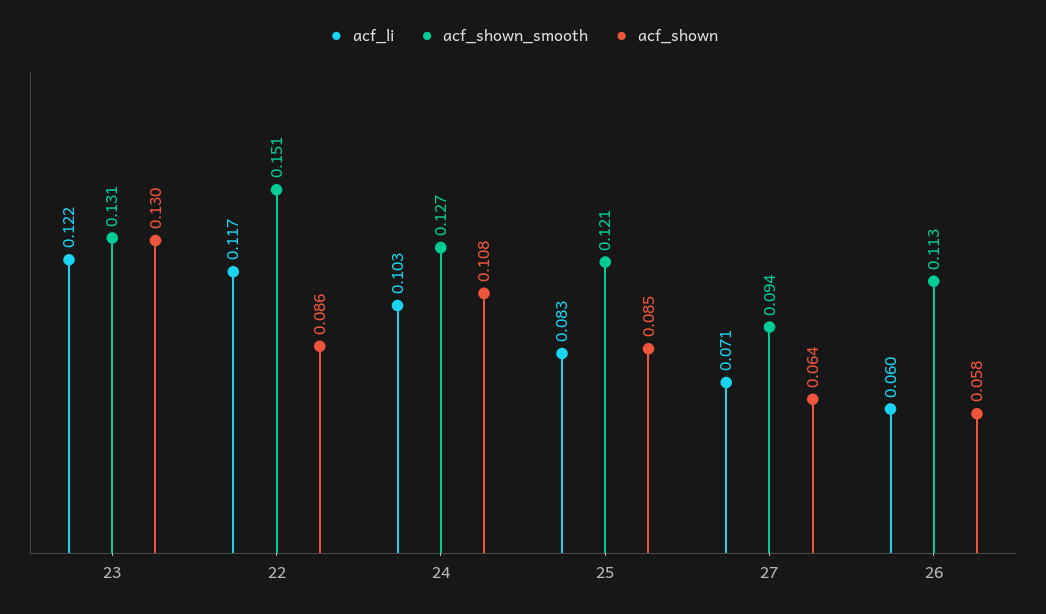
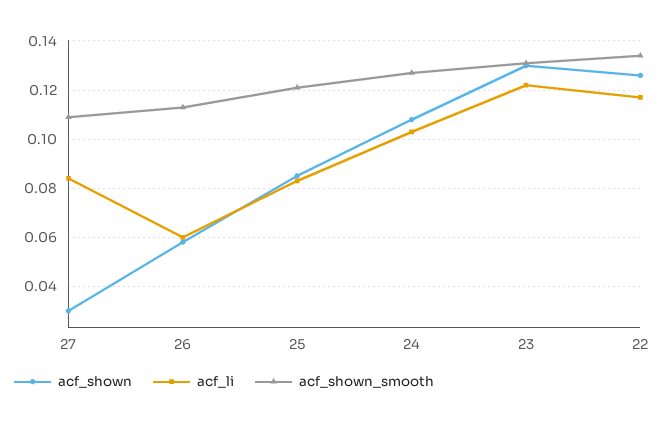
acf_shown_smooth, 22: 0.151 -> 0.135
acf_shown, 22: 0.086 -> 0.125
acf_li, 27: 0.071 -> 0.085
acf_shown_smooth, 27: 0.094 -> 0.11
acf_shown, 27: 0.064 -> 0.03

